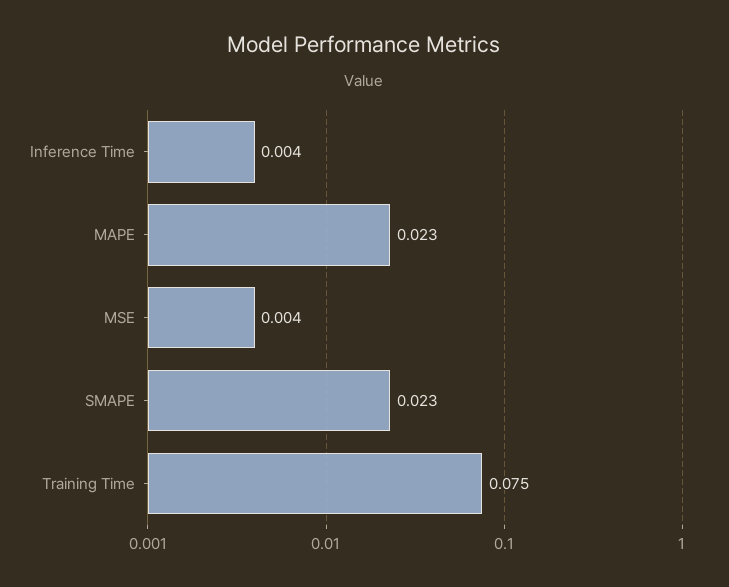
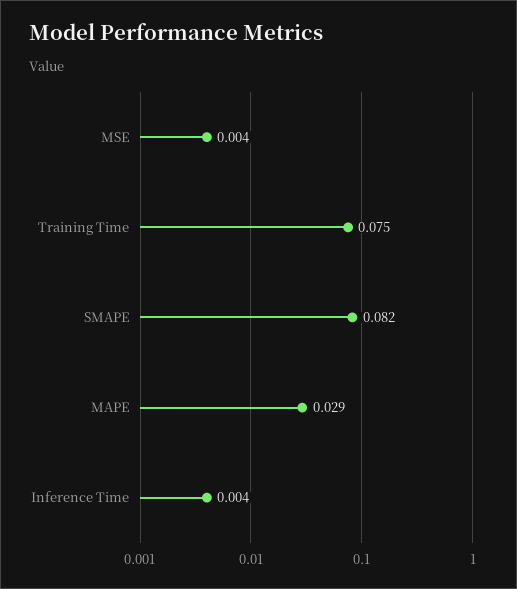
MAPE: 0.023 -> 0.029
SMAPE: 0.023 -> 0.082

